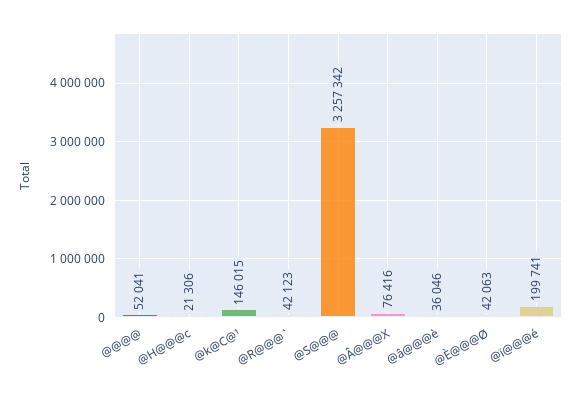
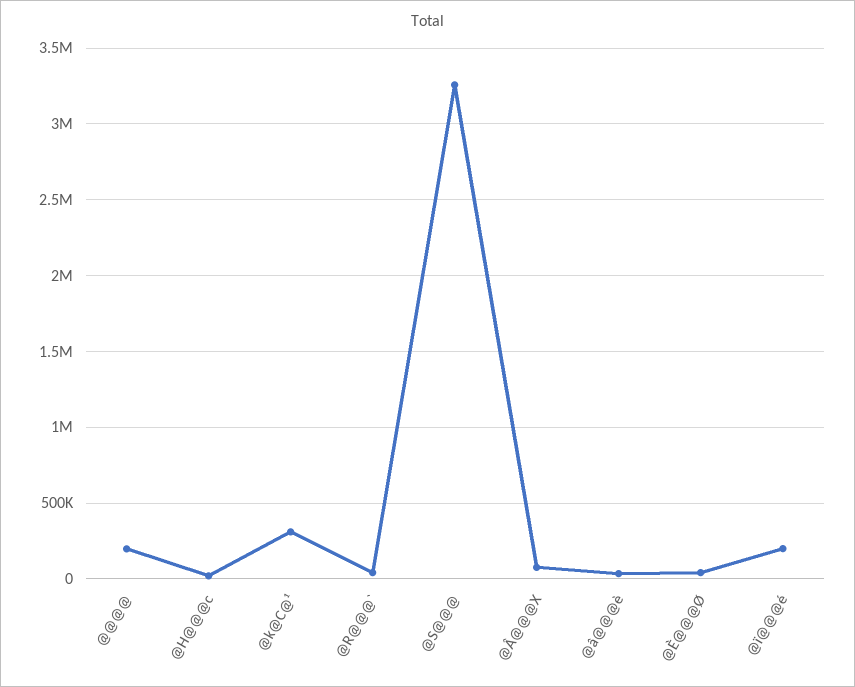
@@@@: 52041 -> 200000
@k@C@¹: 146015 -> 300000

